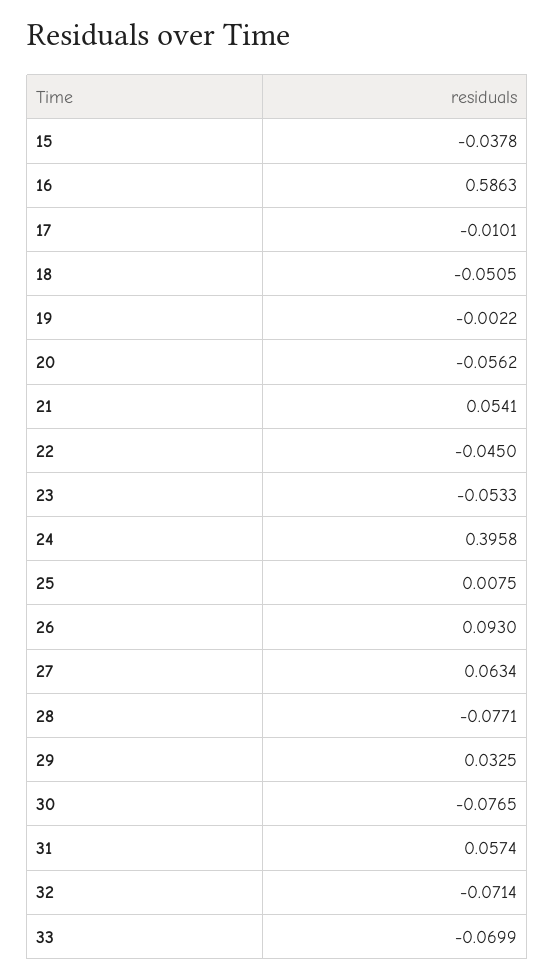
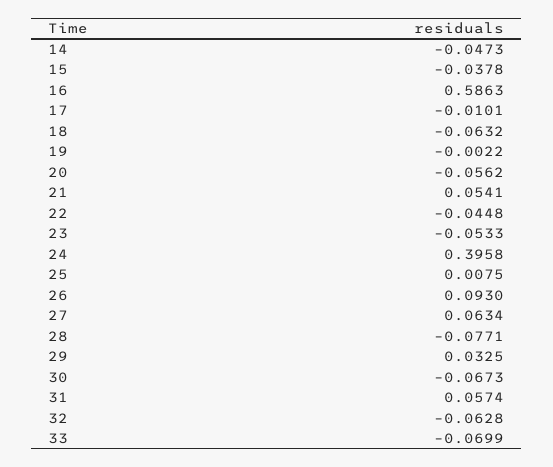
18: -0.0505 -> -0.0632
22: -0.045 -> -0.0448
30: -0.0765 -> -0.0673
32: -0.0714 -> -0.0628
14: none -> -0.0473

